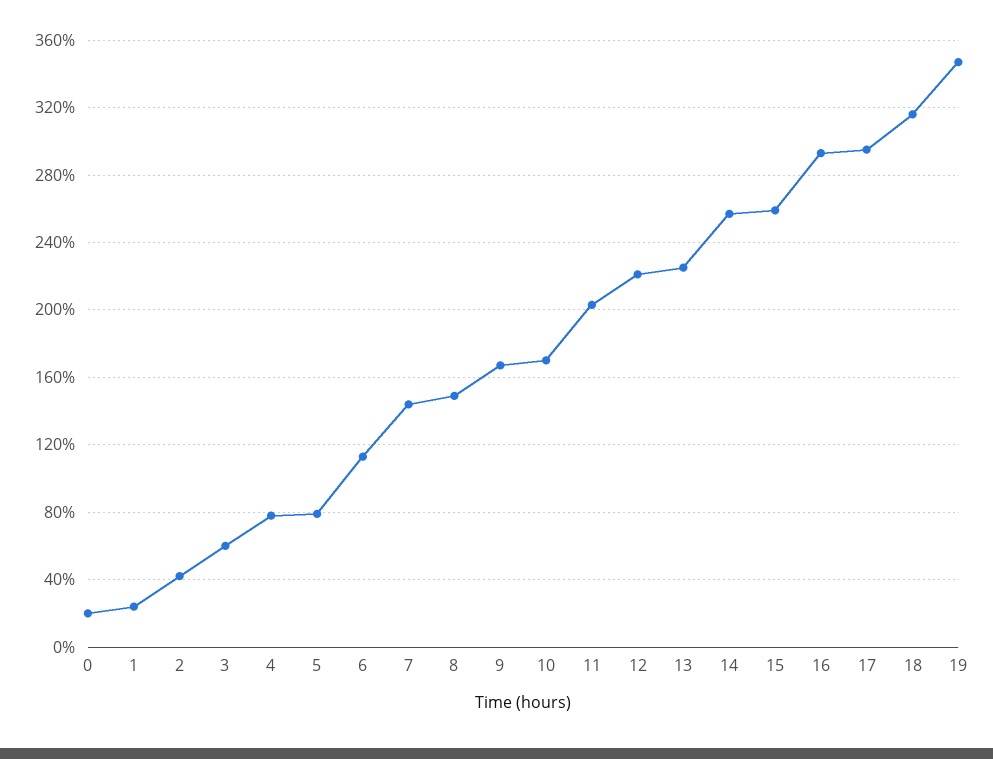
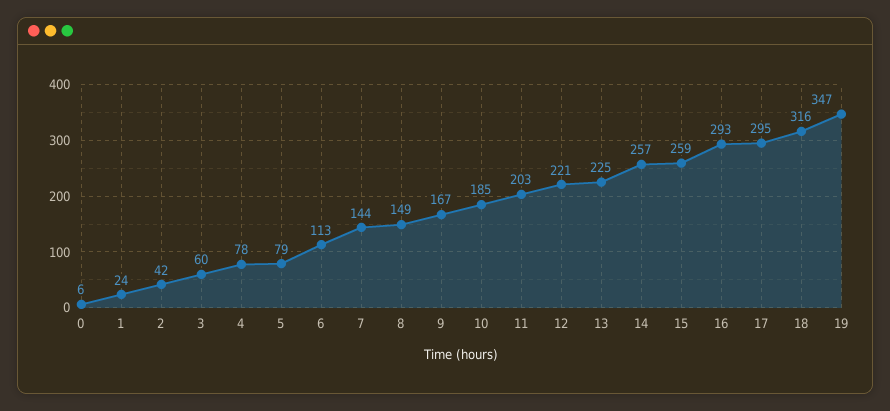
0: 20 -> 6
10: 170 -> 185

